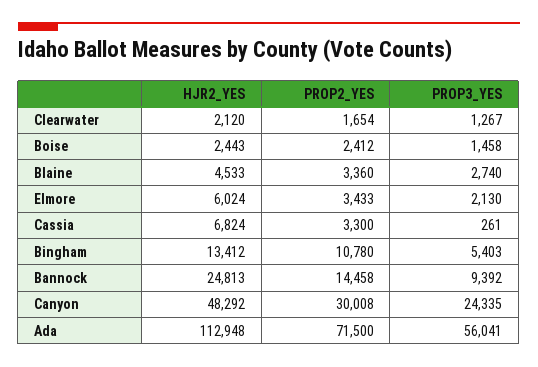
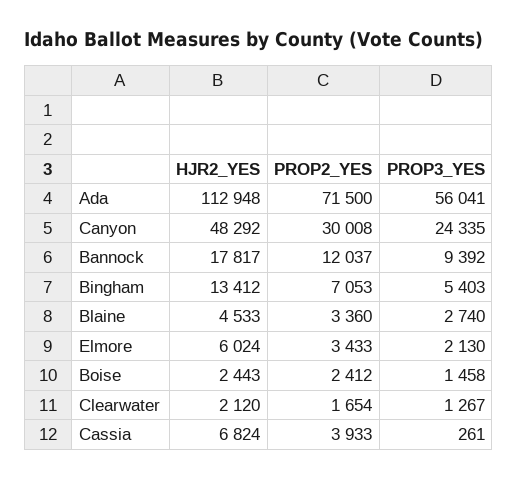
PROP2_YES, Cassia: 3300 -> 3933
PROP2_YES, Bingham: 10780 -> 7053
HJR2_YES, Bannock: 24813 -> 17817
PROP2_YES, Bannock: 14458 -> 12037

